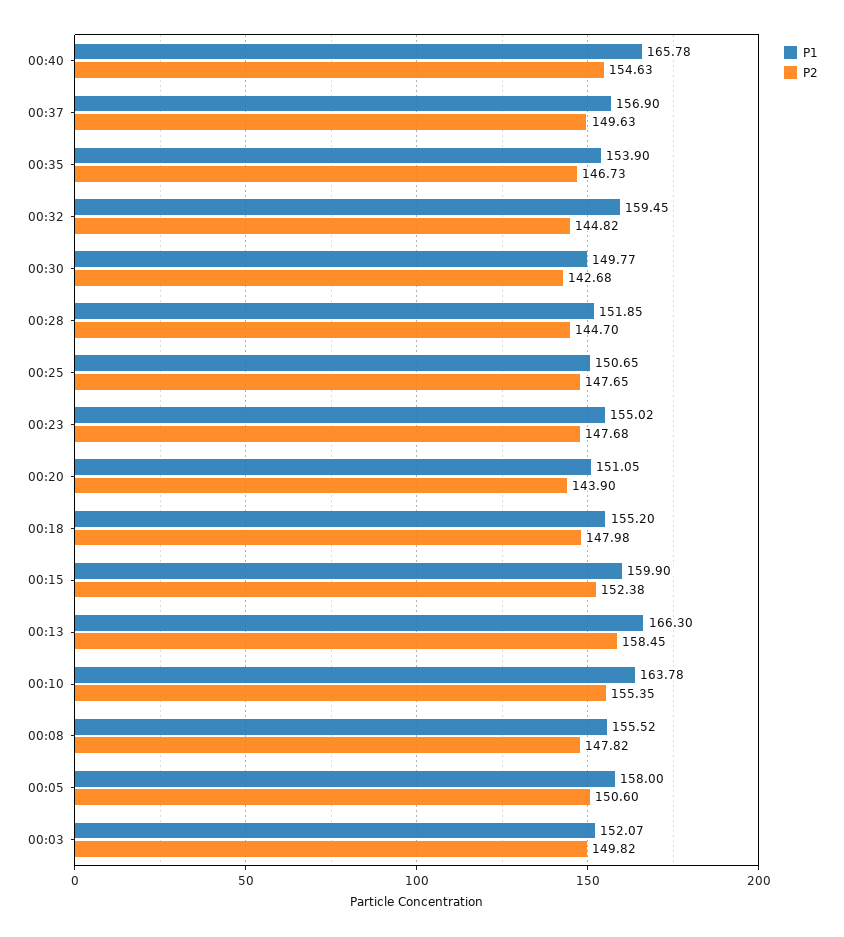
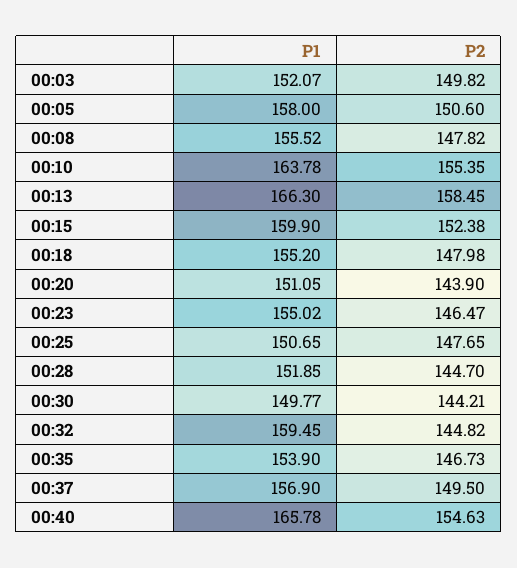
P2, 00:37: 149.63 -> 149.5
P2, 00:30: 142.68 -> 144.21
P2, 00:23: 147.68 -> 146.47

